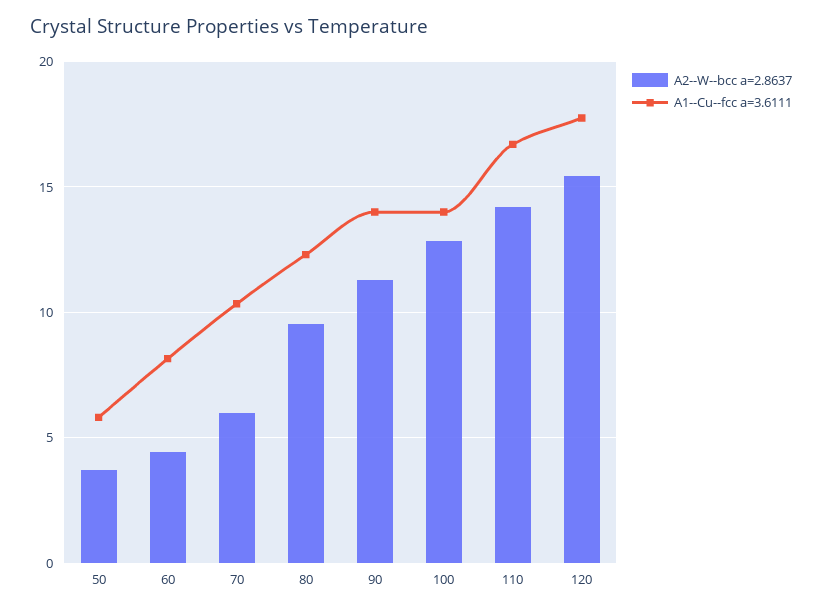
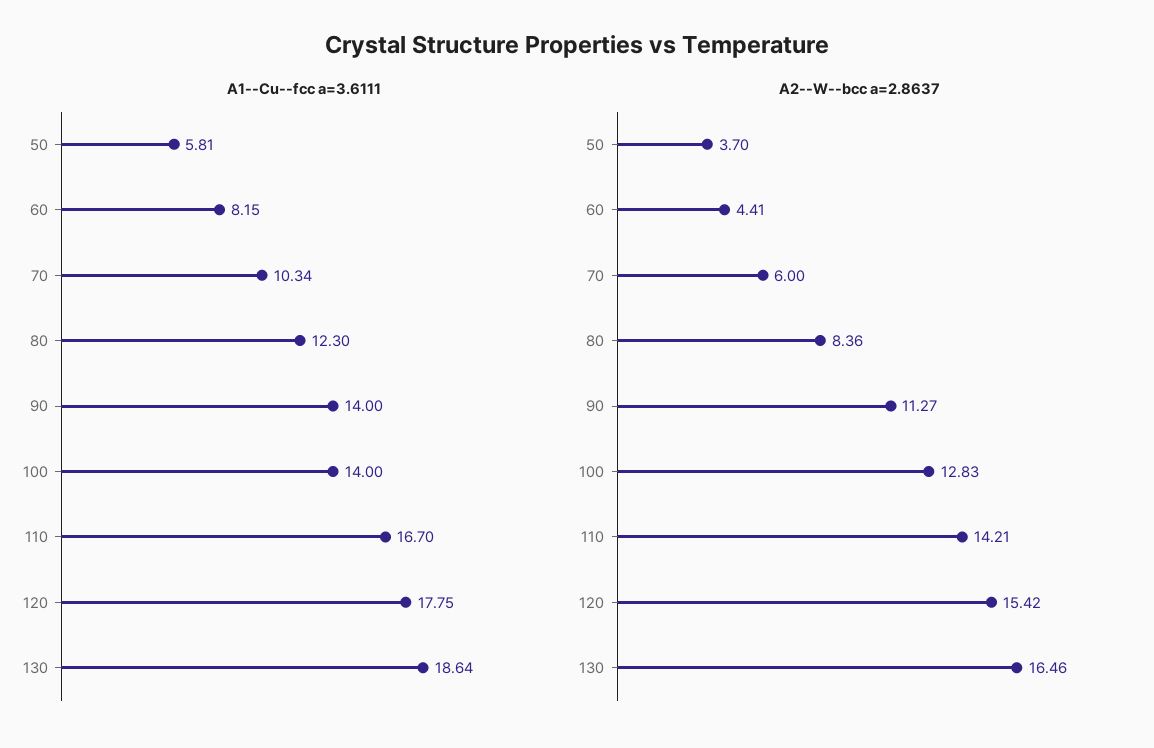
A2--W--bcc a=2.8637, 80: 9.5 -> 8.36
A1--Cu--fcc a=3.6111, 130: none -> 18.64
A2--W--bcc a=2.8637, 130: none -> 16.46

